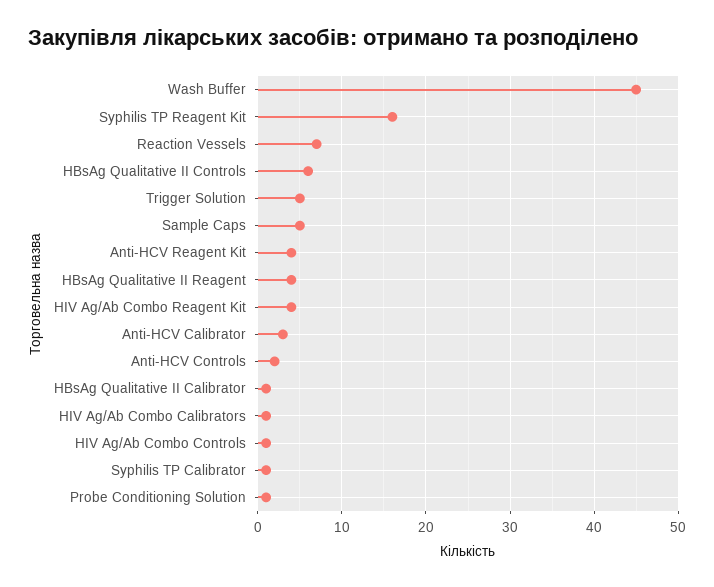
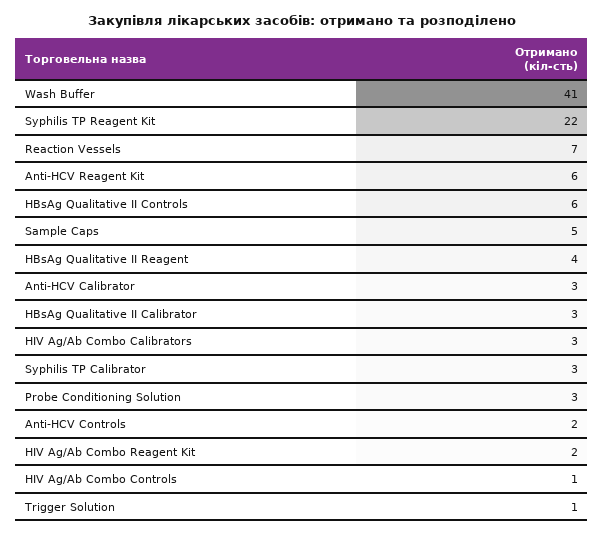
Wash Buffer: 45 -> 41
Syphilis TP Reagent Kit: 16 -> 22
Trigger Solution: 5 -> 1
Anti-HCV Reagent Kit: 4 -> 6
HIV Ag/Ab Combo Reagent Kit: 4 -> 2
HBsAg Qualitative II Calibrator: 1 -> 3
HIV Ag/Ab Combo Calibrators: 1 -> 3
Syphilis TP Calibrator: 1 -> 3
Probe Conditioning Solution: 1 -> 3

